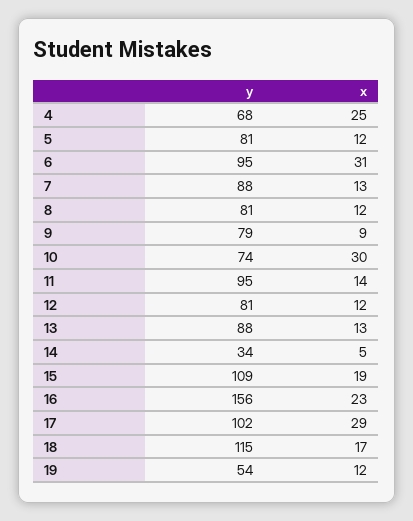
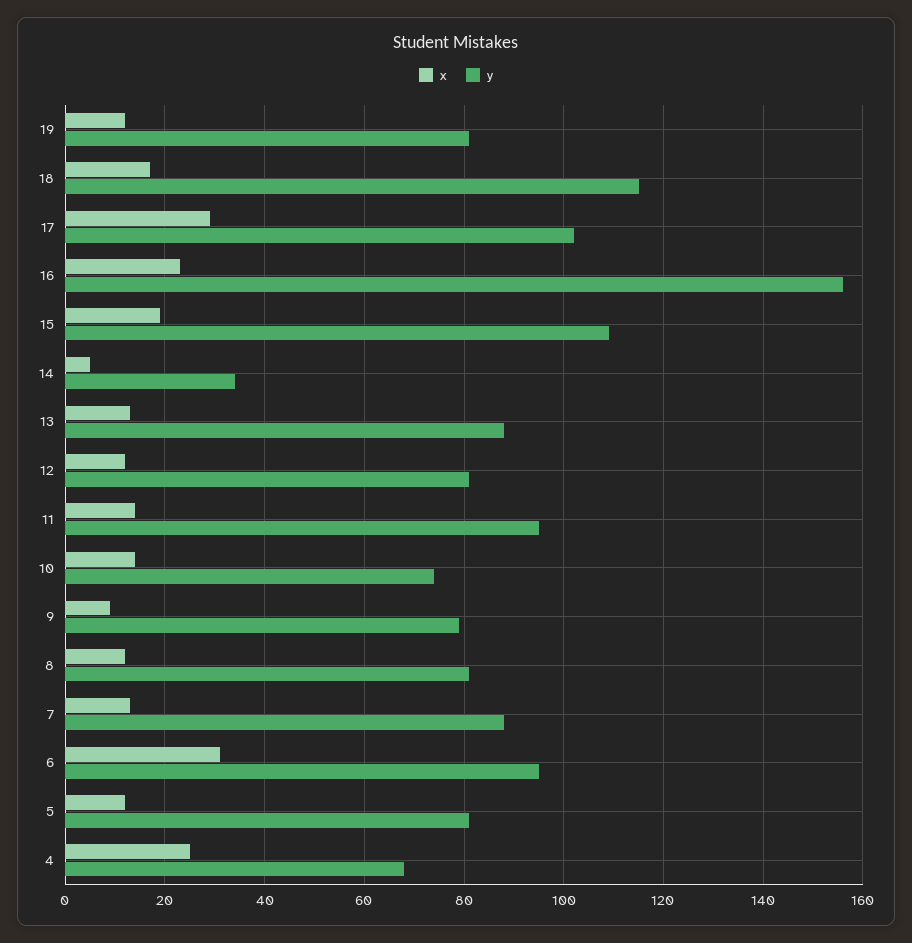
x, 10: 30 -> 15
y, 19: 54 -> 80

